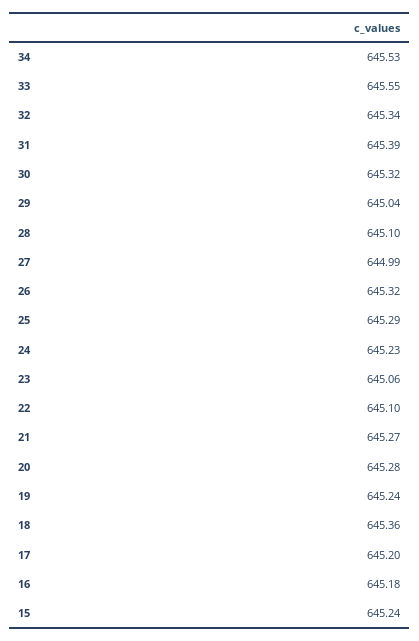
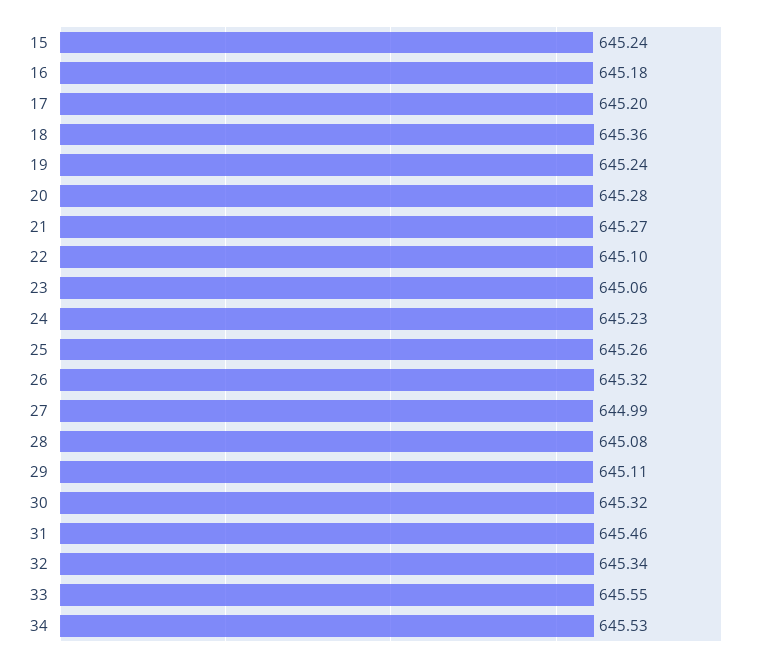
31: 645.39 -> 645.46
29: 645.04 -> 645.11
28: 645.1 -> 645.08
25: 645.29 -> 645.26

